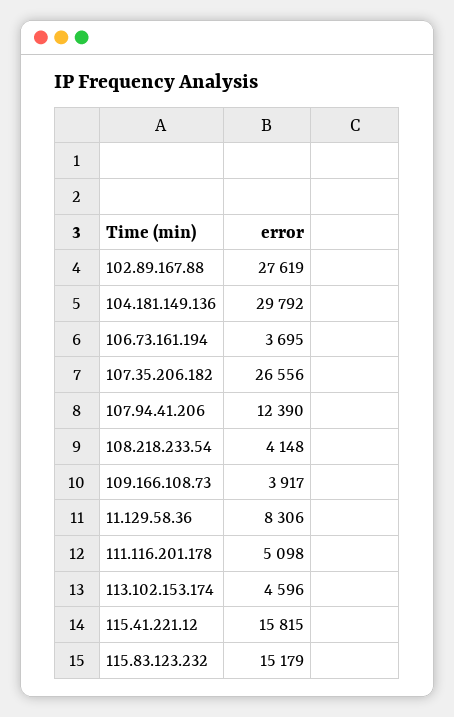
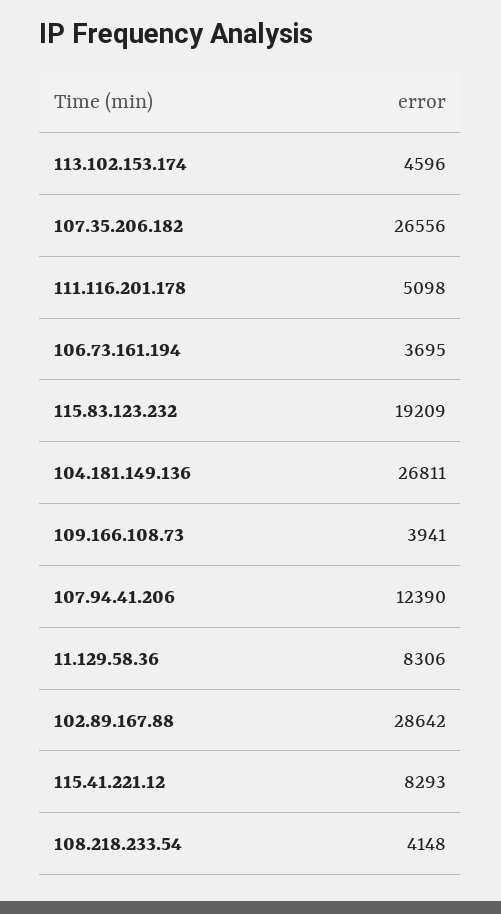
102.89.167.88: 27619 -> 28642
104.181.149.136: 29792 -> 26811
109.166.108.73: 3917 -> 3941
115.41.221.12: 15815 -> 8293
115.83.123.232: 15179 -> 19209

